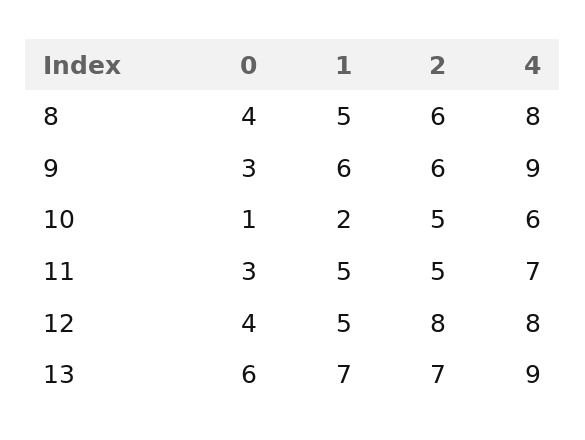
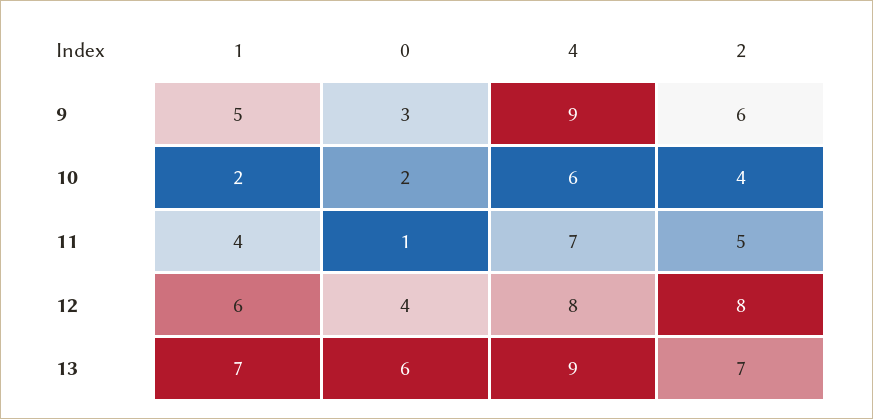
0, 8: 4 -> none
1, 8: 5 -> none
2, 8: 6 -> none
4, 8: 8 -> none
1, 9: 6 -> 5
0, 10: 1 -> 2
2, 10: 5 -> 4
0, 11: 3 -> 1
1, 11: 5 -> 4
1, 12: 5 -> 6

